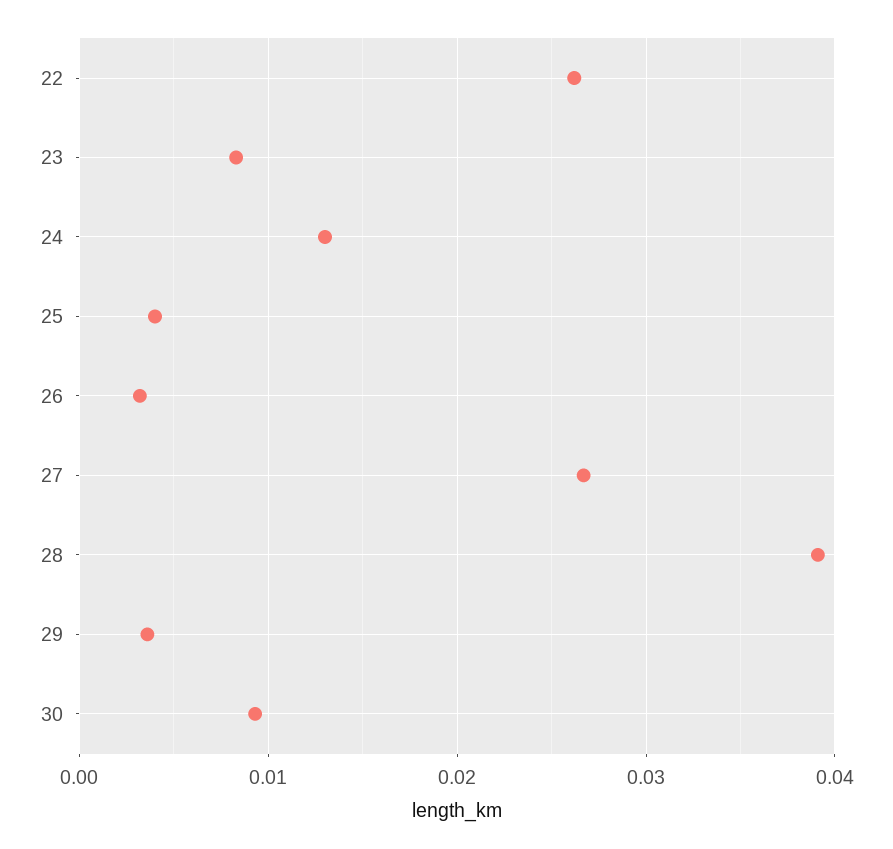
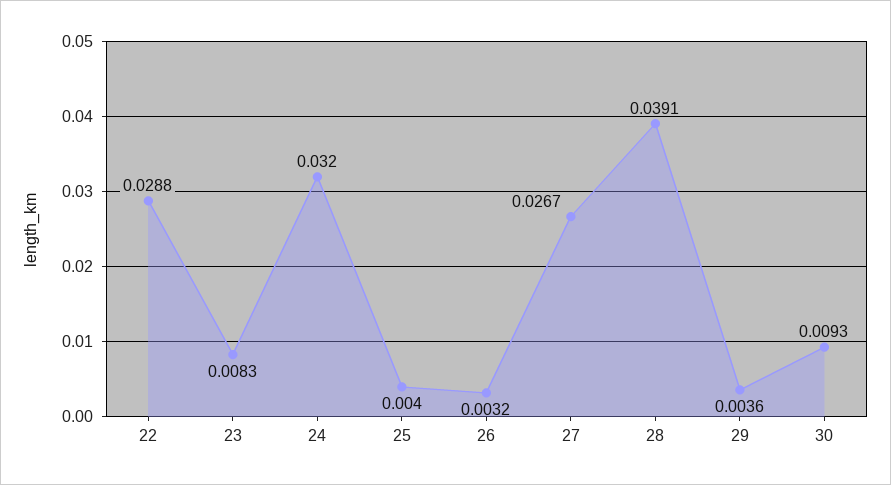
22: 0.026 -> 0.0288
24: 0.013 -> 0.032

